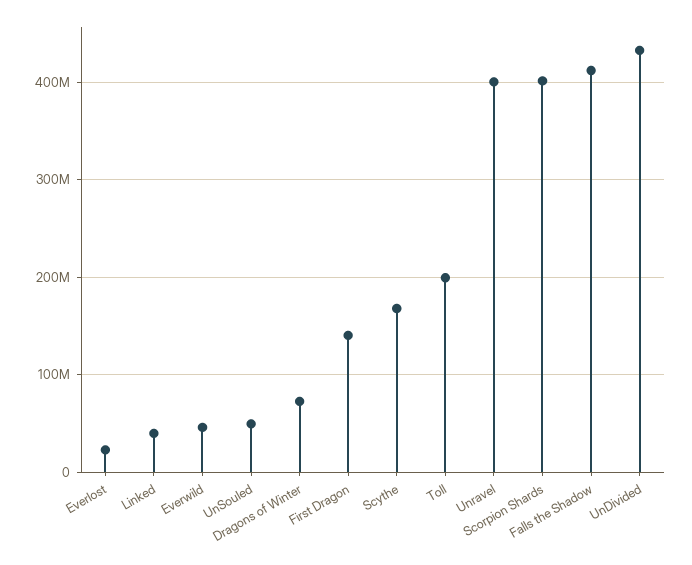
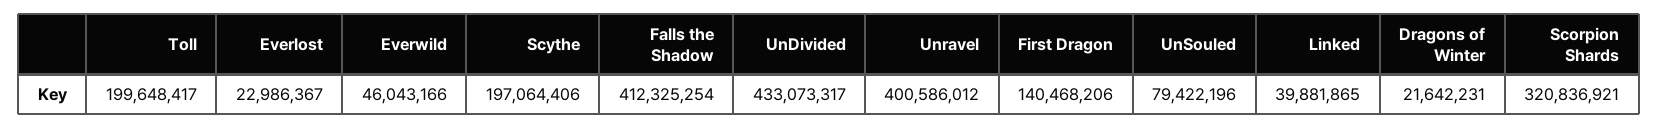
UnSouled: 50000000 -> 79422196
Dragons of Winter: 70000000 -> 21642231
Scythe: 170000000 -> 197064406
Scorpion Shards: 400000000 -> 320836921

